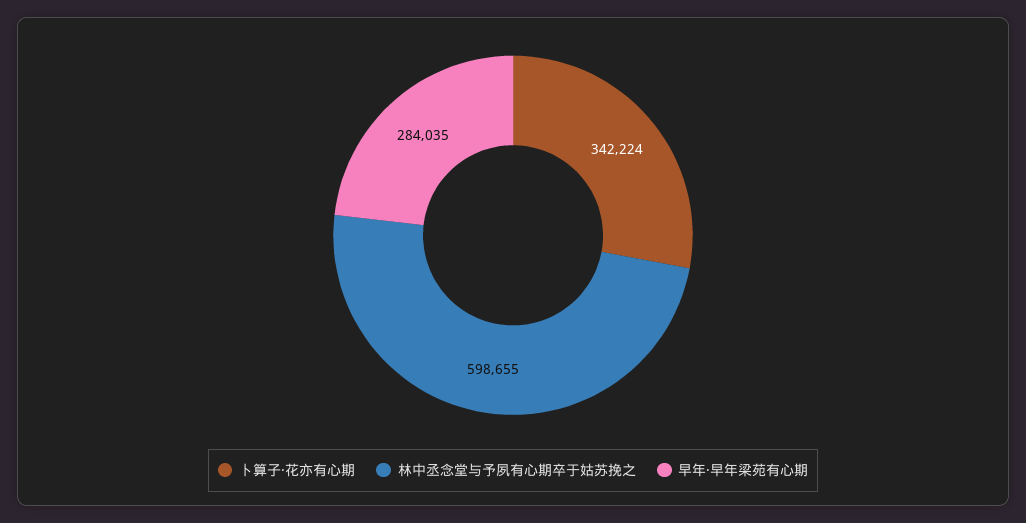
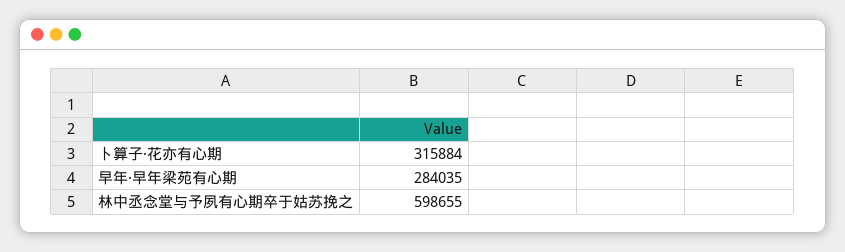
卜算子·花亦有心期: 342224 -> 315884

